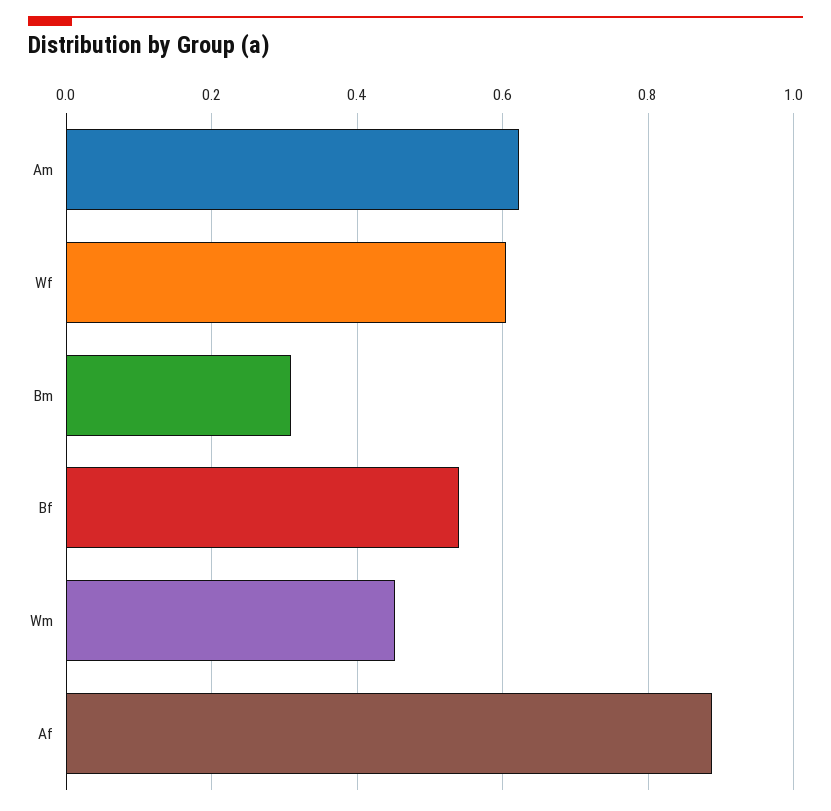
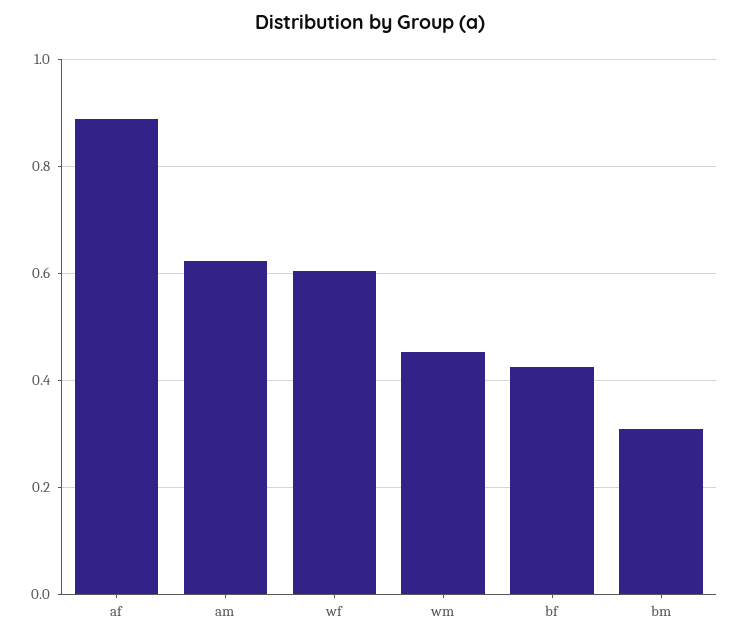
Bf: 0.54 -> 0.42

